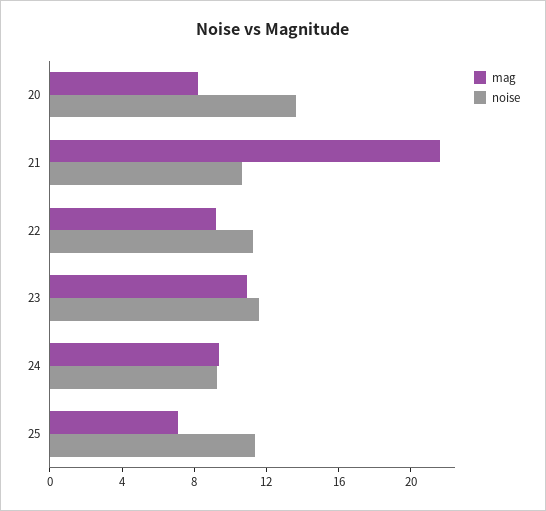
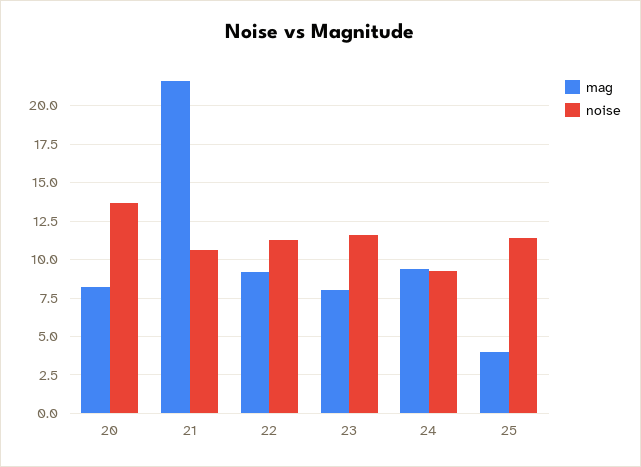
mag, 23: 11 -> 8
mag, 25: 7 -> 4

